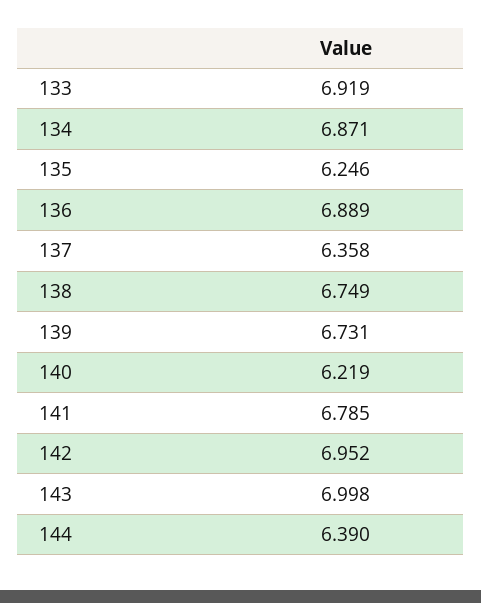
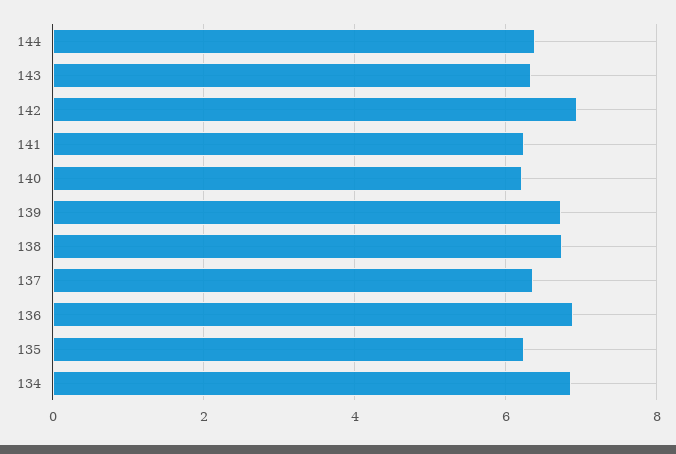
133: 6.919 -> none
141: 6.785 -> 6.2
143: 6.998 -> 6.4

